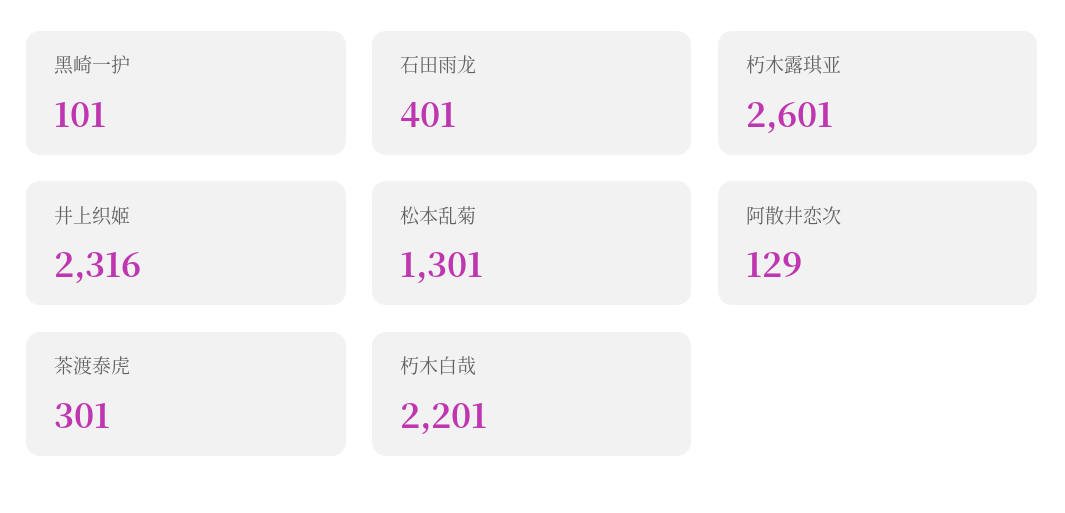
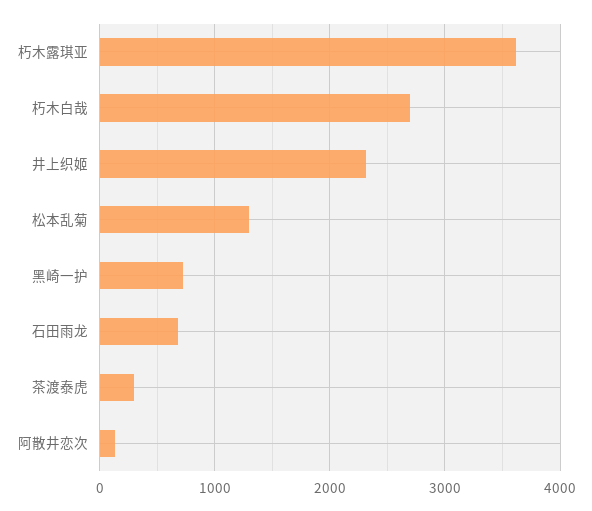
黑崎一护: 101 -> 700
石田雨龙: 401 -> 700
朽木露琪亚: 2601 -> 3600
朽木白哉: 2201 -> 2700

